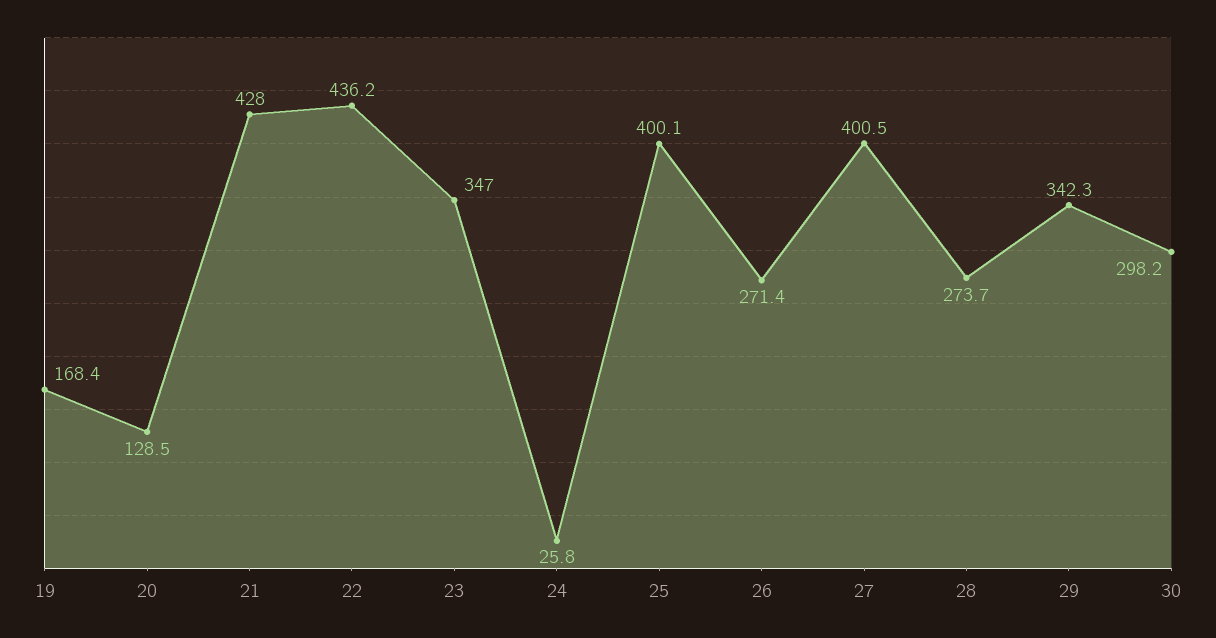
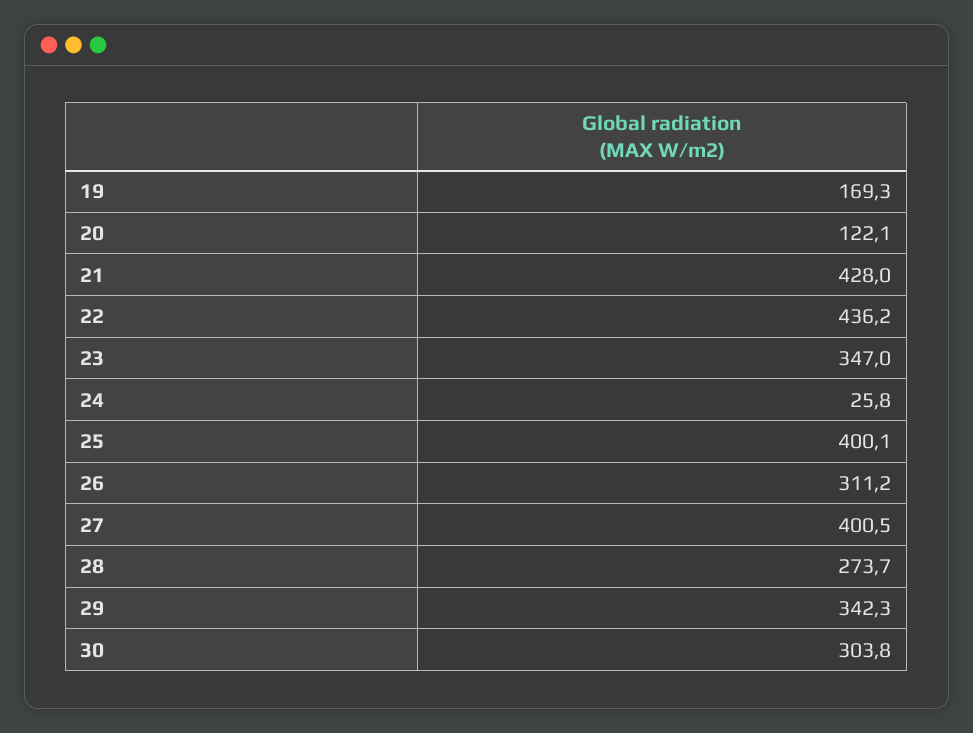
19: 168.4 -> 169.3
20: 128.5 -> 122.1
26: 271.4 -> 311.2
30: 298.2 -> 303.8

